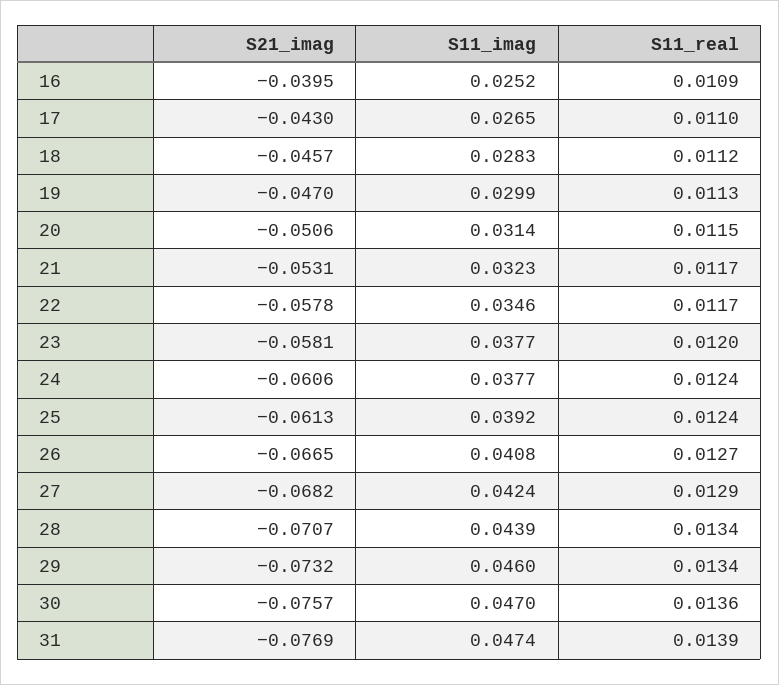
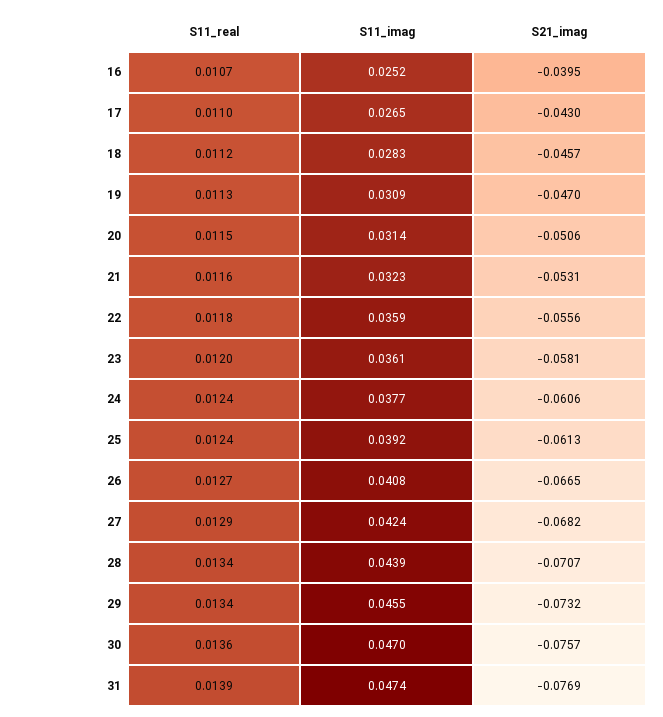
S11_real, 16: 0.0109 -> 0.0107
S11_imag, 19: 0.0299 -> 0.0309
S11_real, 21: 0.0117 -> 0.0116
S21_imag, 22: -0.0578 -> -0.0556
S11_imag, 22: 0.0346 -> 0.0359
S11_real, 22: 0.0117 -> 0.0118
S11_imag, 23: 0.0377 -> 0.0361
S11_imag, 29: 0.046 -> 0.0455

